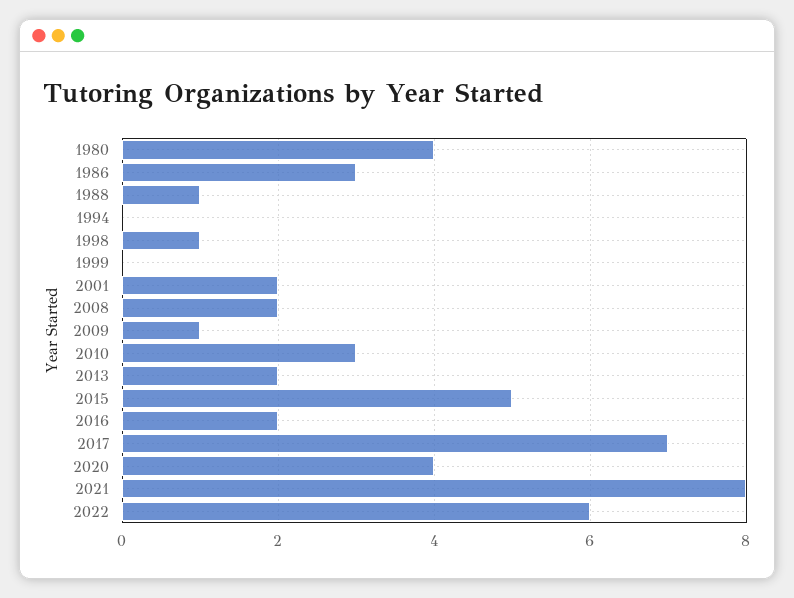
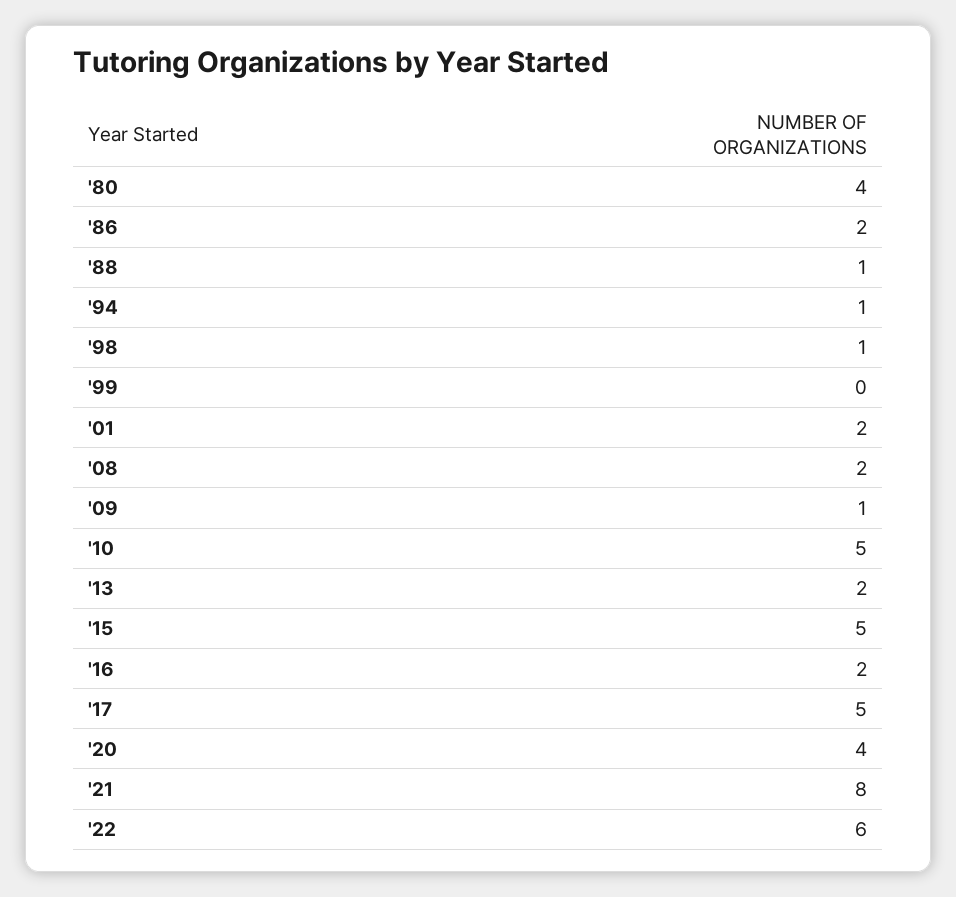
1986: 3 -> 2
1994: 0 -> 1
2010: 3 -> 5
2017: 7 -> 5

